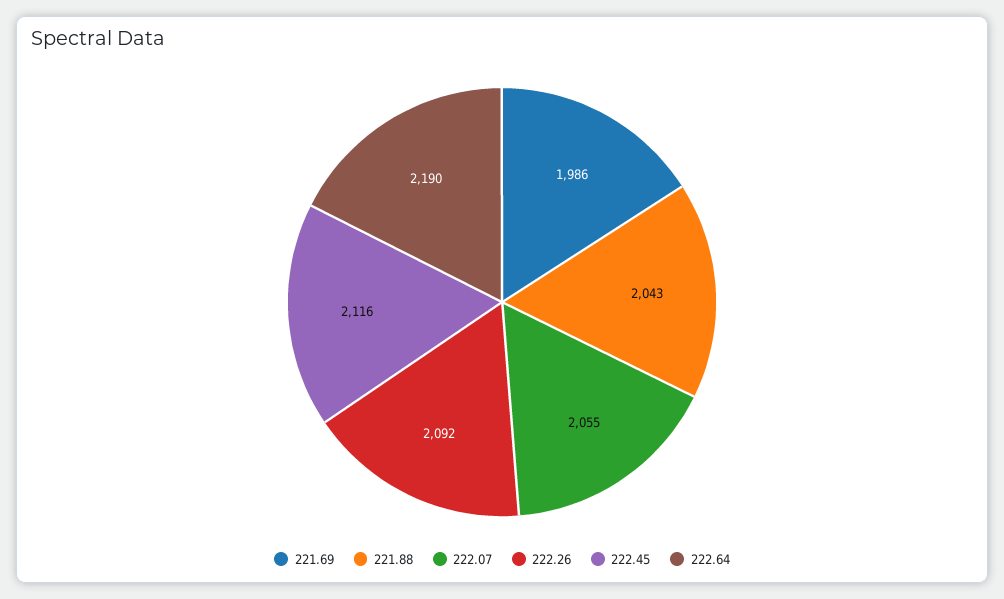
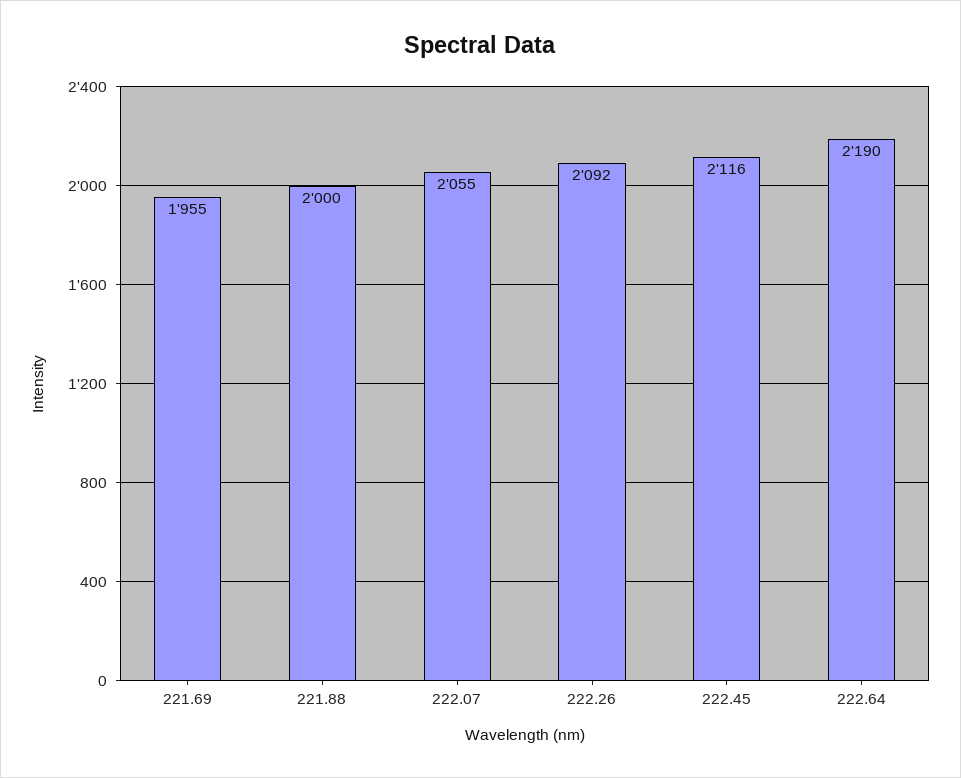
221.69: 1986 -> 1955
221.88: 2043 -> 2000

